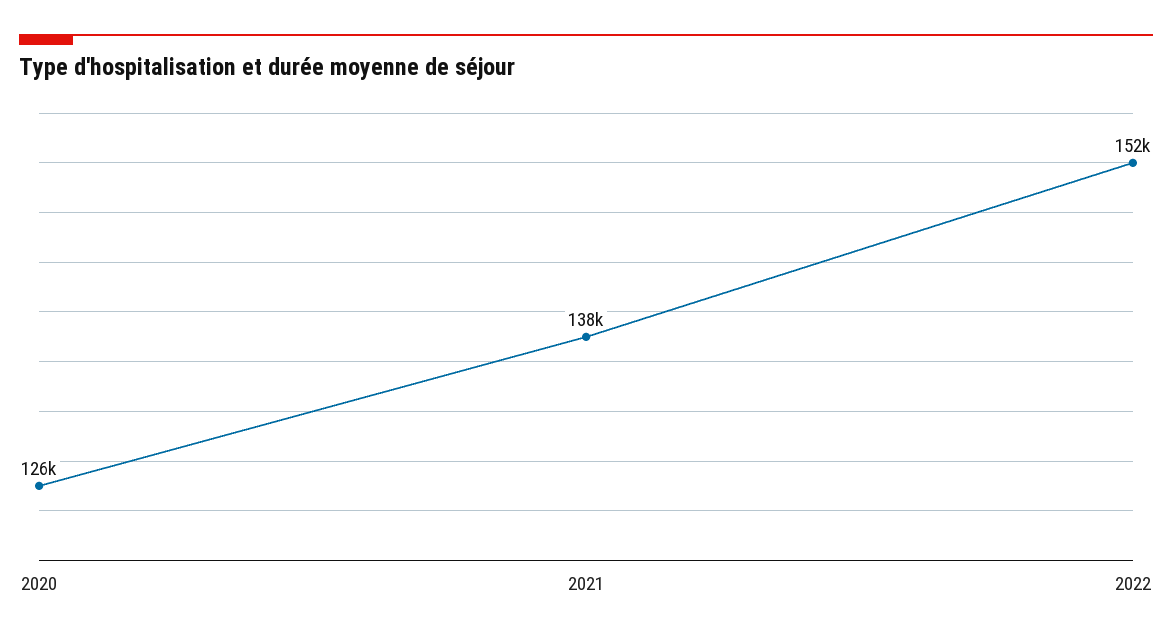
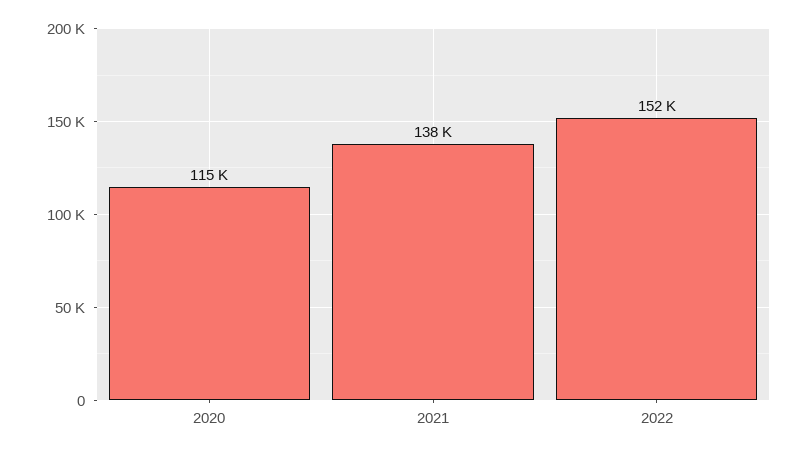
2020: 126000 -> 115000

